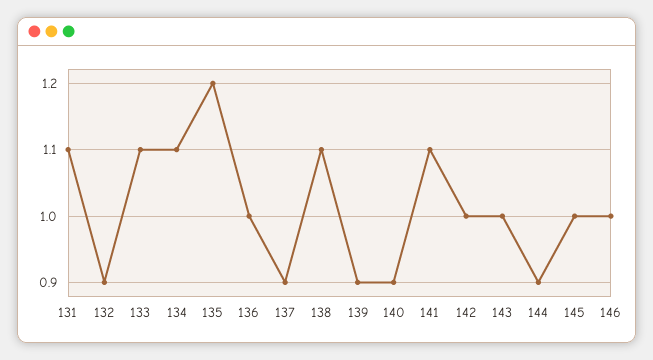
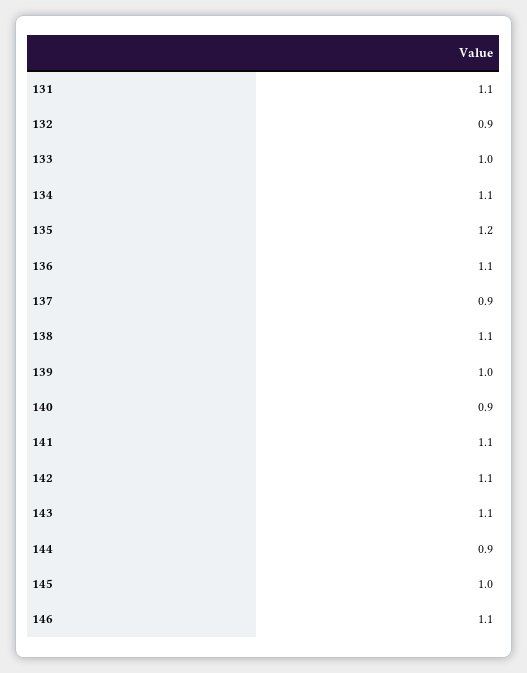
133: 1.1 -> 1
136: 1 -> 1.1
139: 0.9 -> 1
142: 1 -> 1.1
143: 1 -> 1.1
146: 1 -> 1.1

